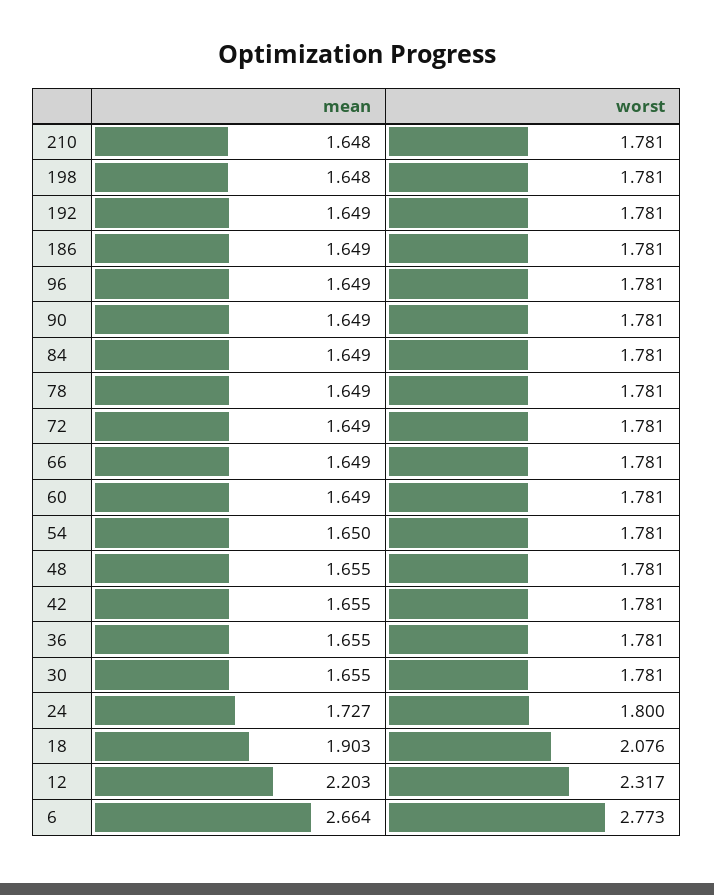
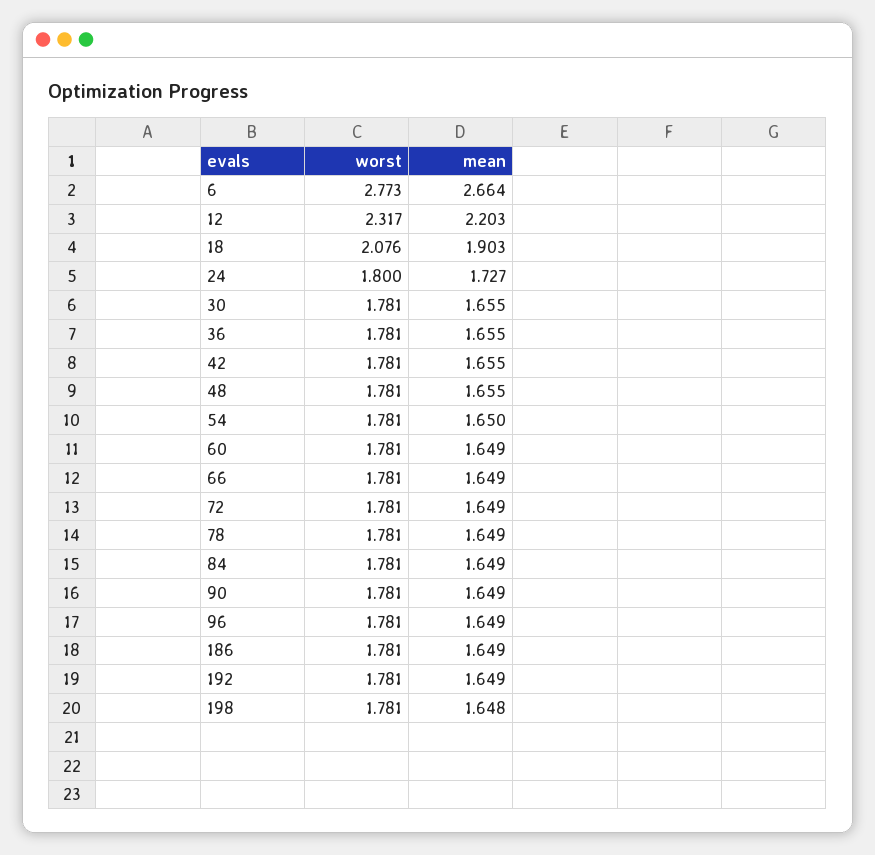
mean, 210: 1.648 -> none
worst, 210: 1.781 -> none

